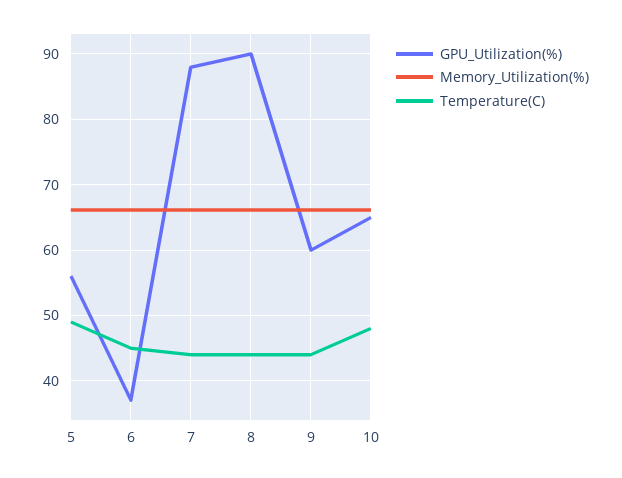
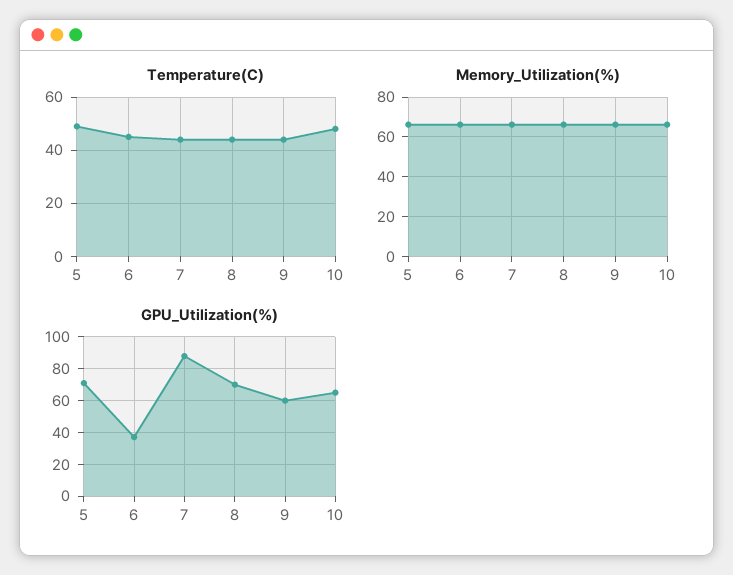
GPU_Utilization(%), 5: 56 -> 70
GPU_Utilization(%), 8: 90 -> 70

